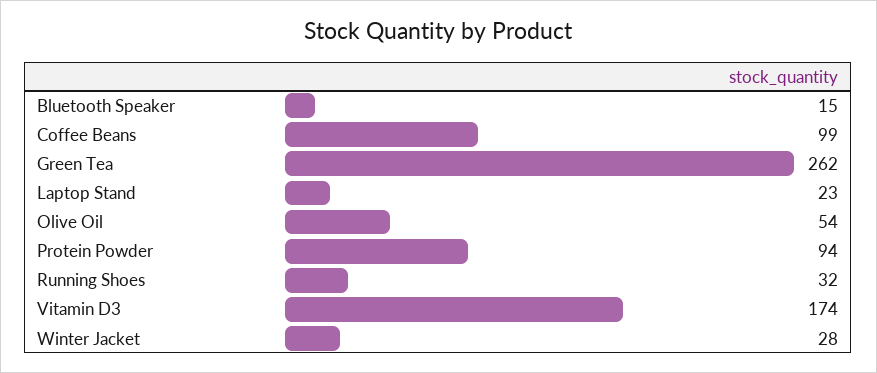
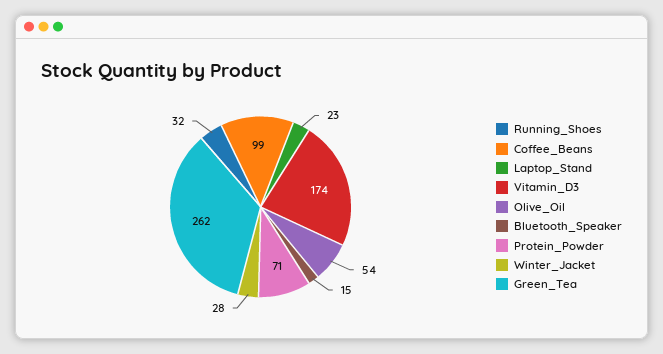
Protein Powder: 94 -> 71

